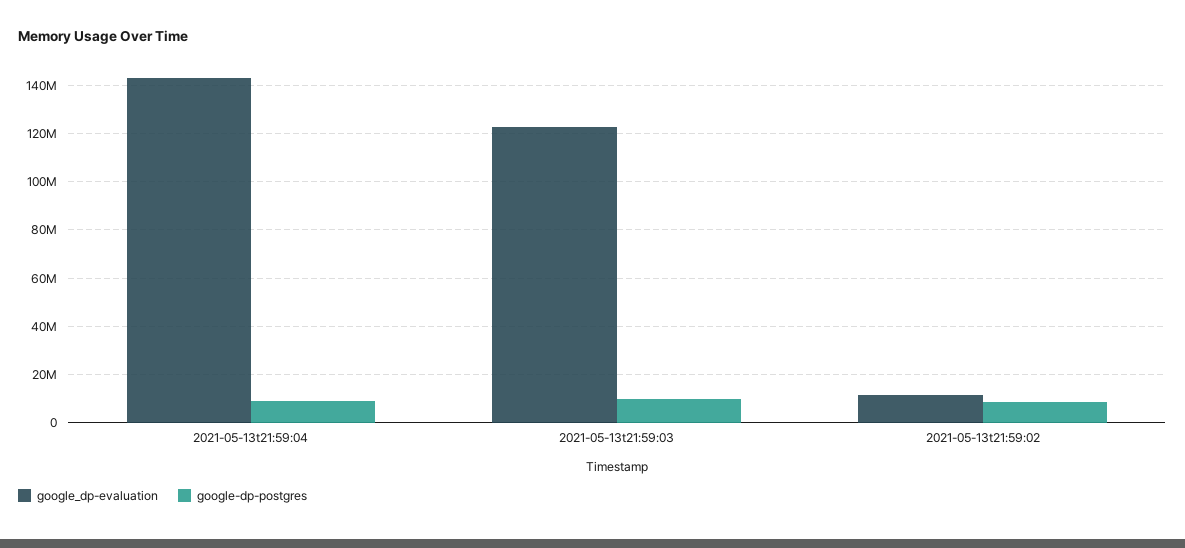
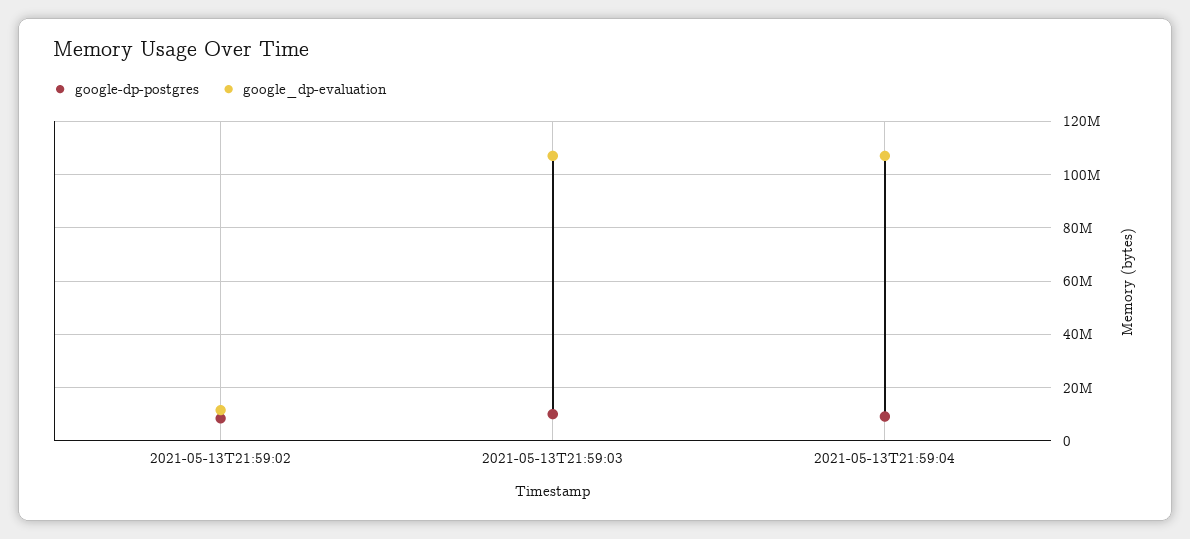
google_dp-evaluation, 2021-05-13t21:59:04: 142500000 -> 107500000
google_dp-evaluation, 2021-05-13t21:59:03: 122500000 -> 107500000

